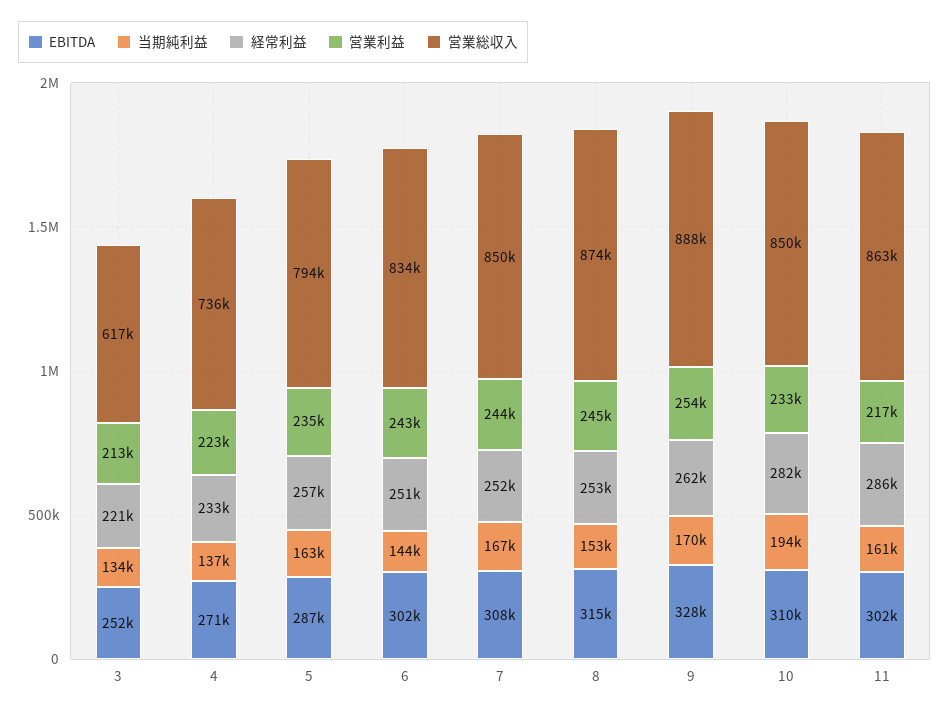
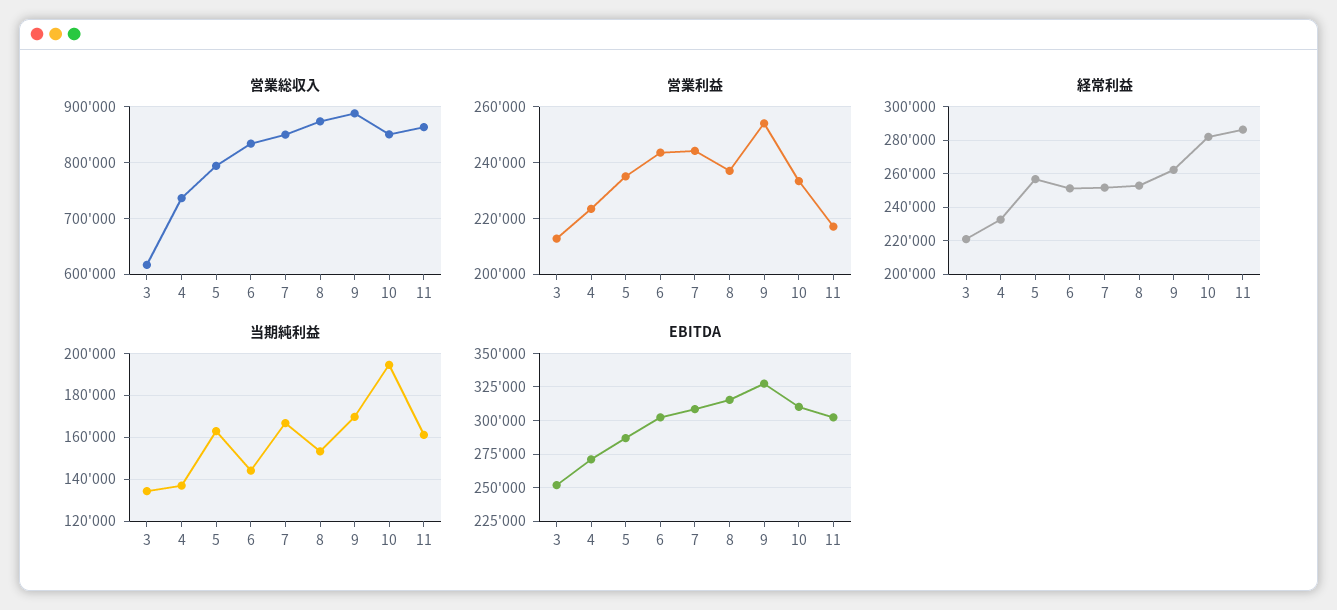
営業利益, 8: 245000 -> 237500

